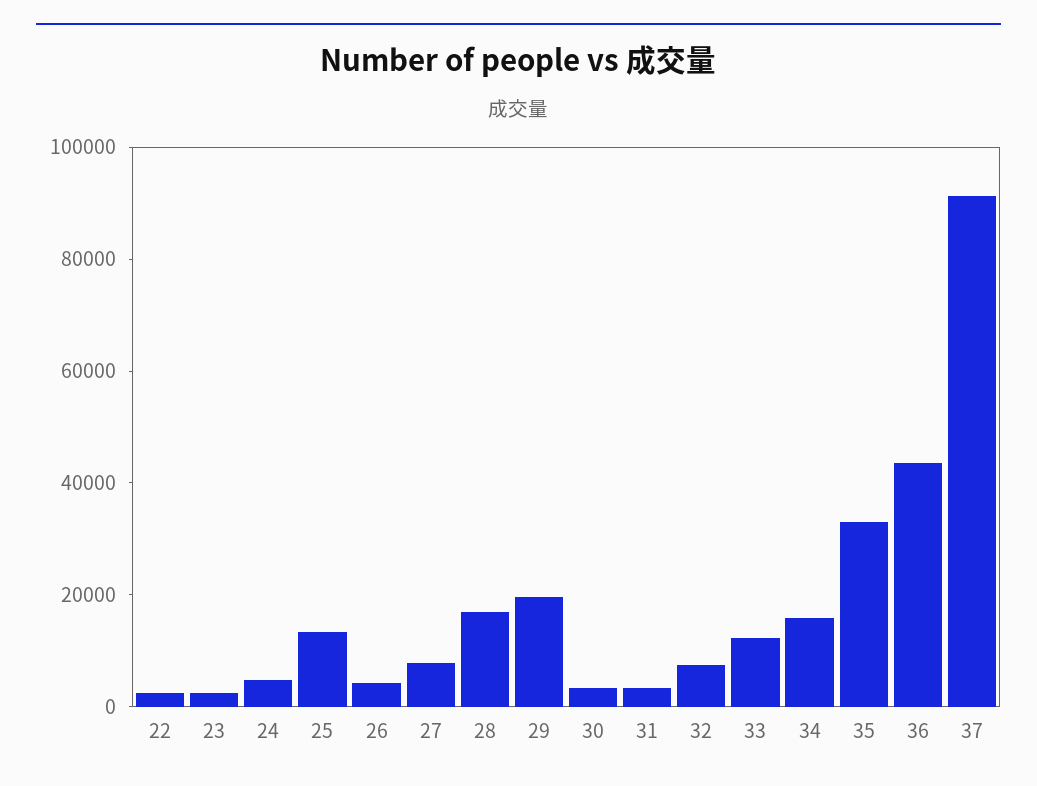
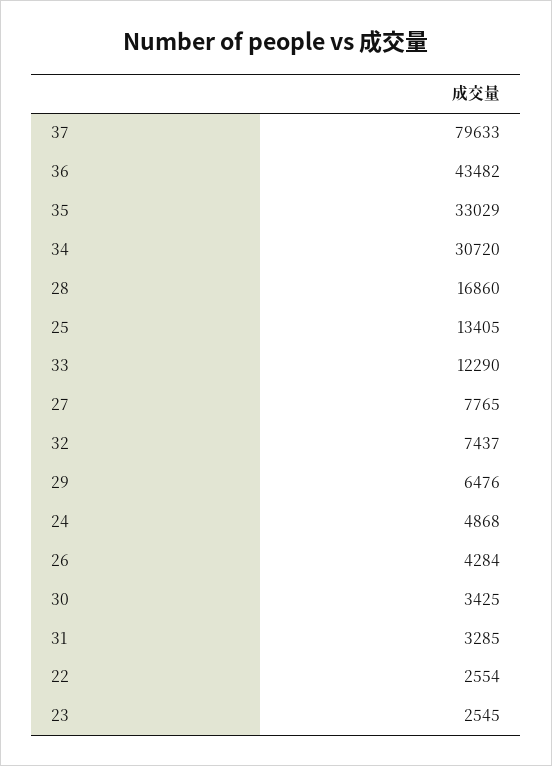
29: 20000 -> 6476
34: 15000 -> 30720
37: 90000 -> 79633

